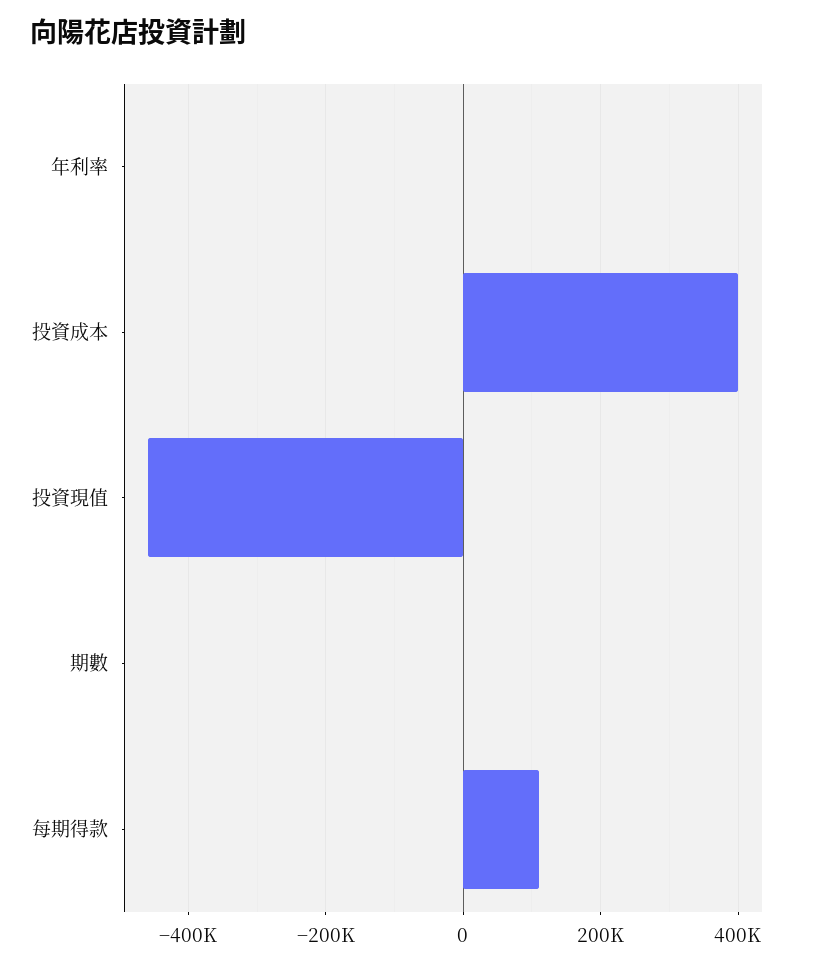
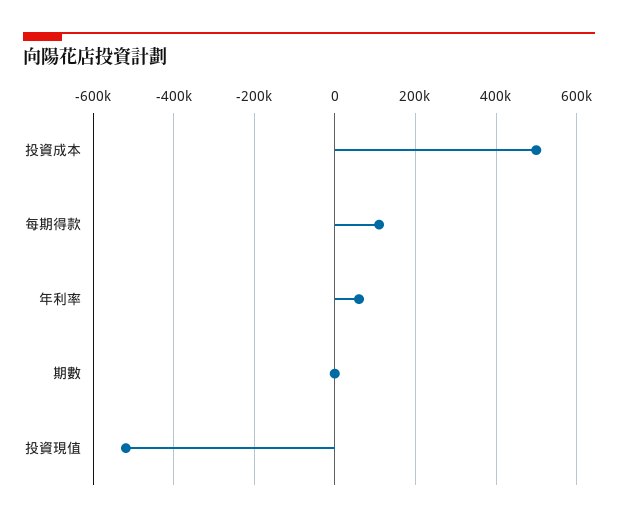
年利率: 0 -> 60000
投資成本: 400000 -> 500000
投資現值: -460000 -> -520000

